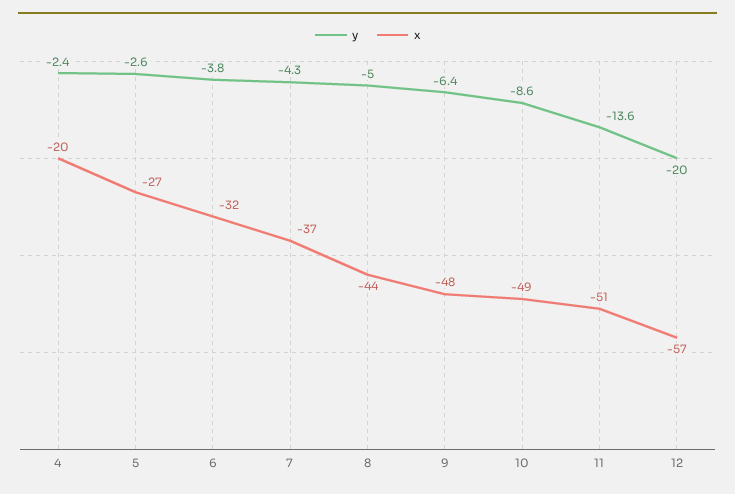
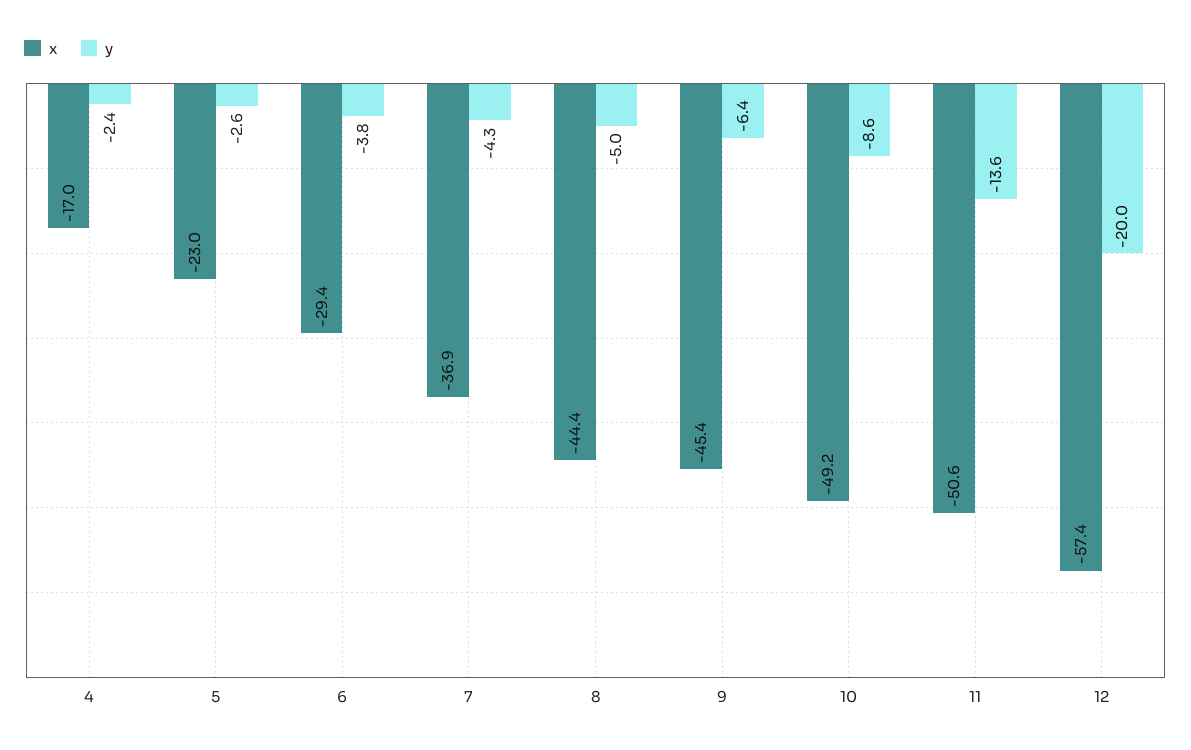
x, 4: -20 -> -17
x, 5: -27 -> -23
x, 6: -32 -> -29.4
x, 9: -48 -> -45.4

